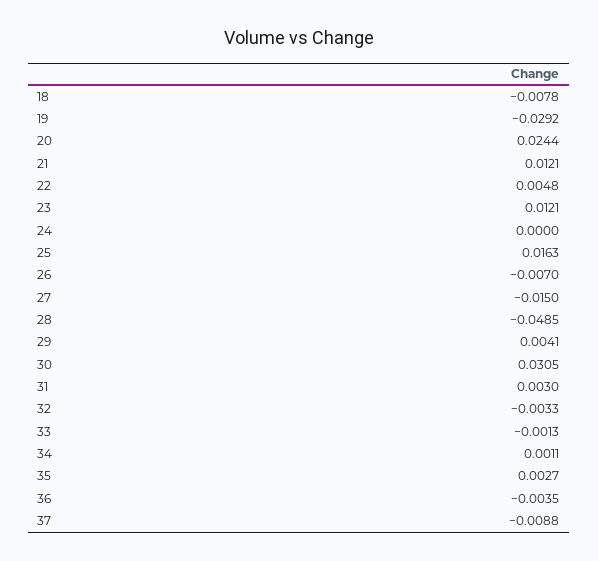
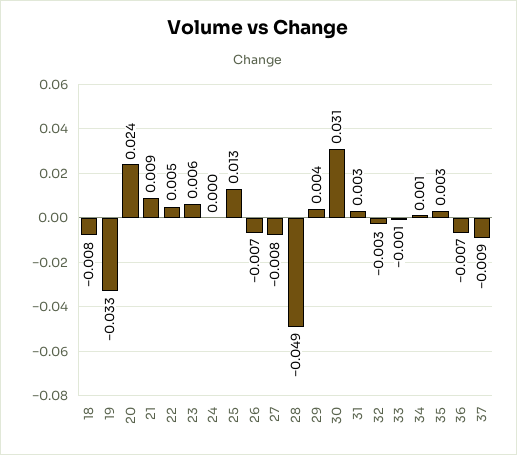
19: -0.0292 -> -0.033
21: 0.0121 -> 0.009
23: 0.0121 -> 0.006
25: 0.0163 -> 0.013
27: -0.015 -> -0.008
36: -0.0035 -> -0.007

